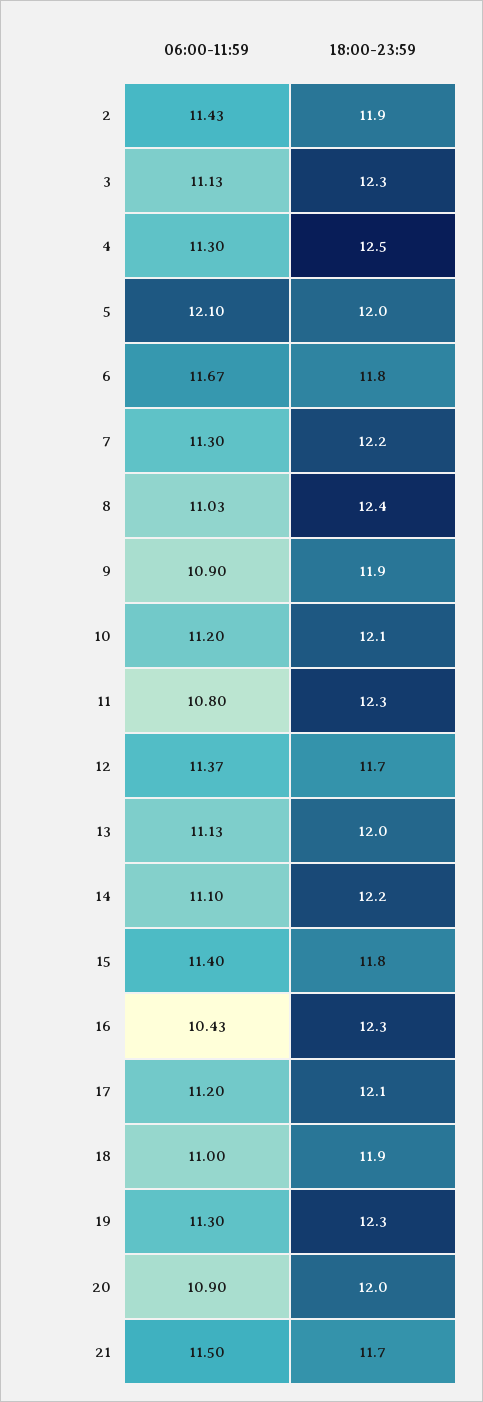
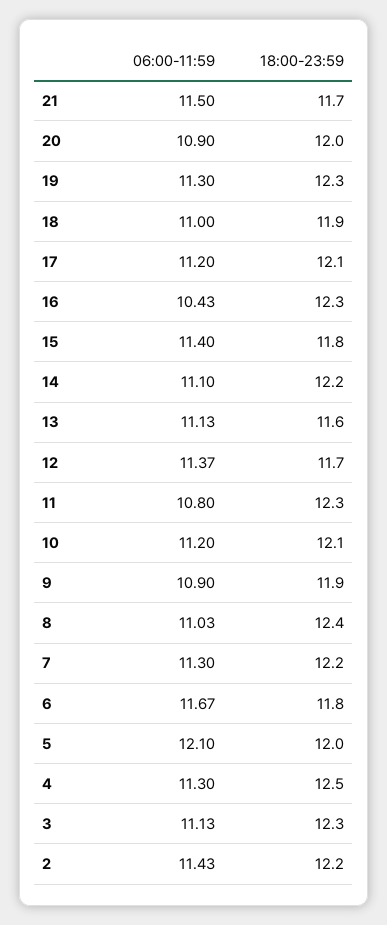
18:00-23:59, 2: 11.9 -> 12.2
18:00-23:59, 13: 12 -> 11.6

